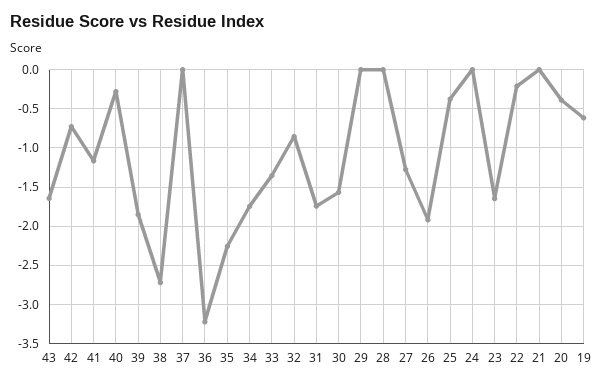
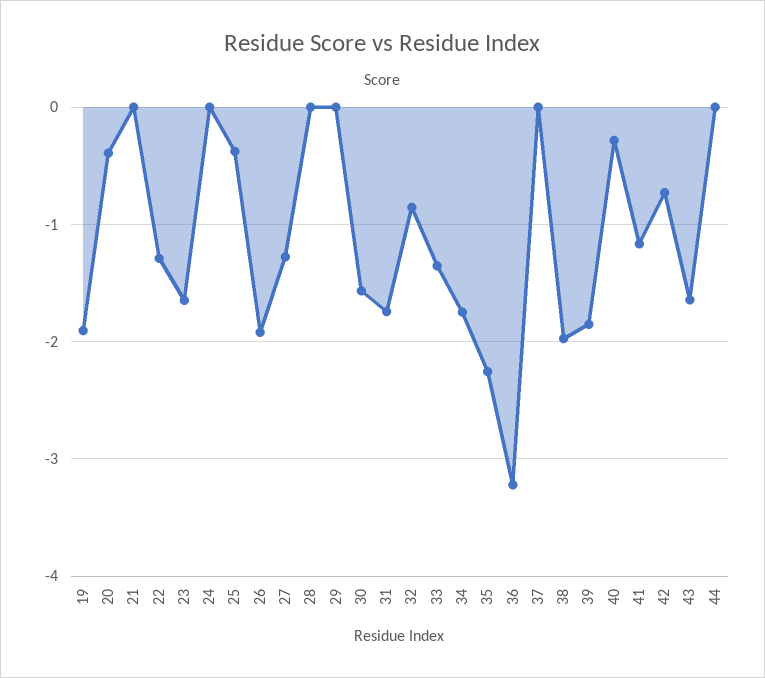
38: -2.7 -> -2
22: -0.2 -> -1.3
19: -0.6 -> -1.9
44: none -> 0

